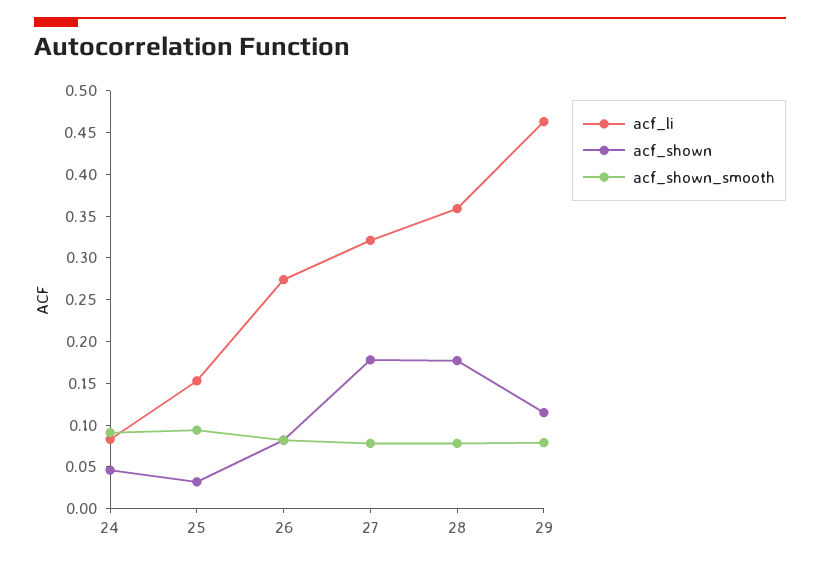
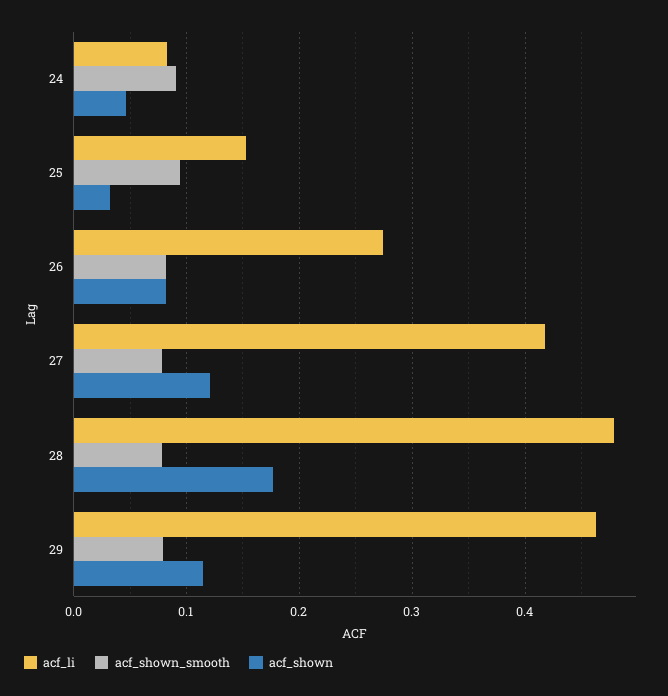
acf_li, 27: 0.32 -> 0.42
acf_shown, 27: 0.18 -> 0.12
acf_li, 28: 0.36 -> 0.48

